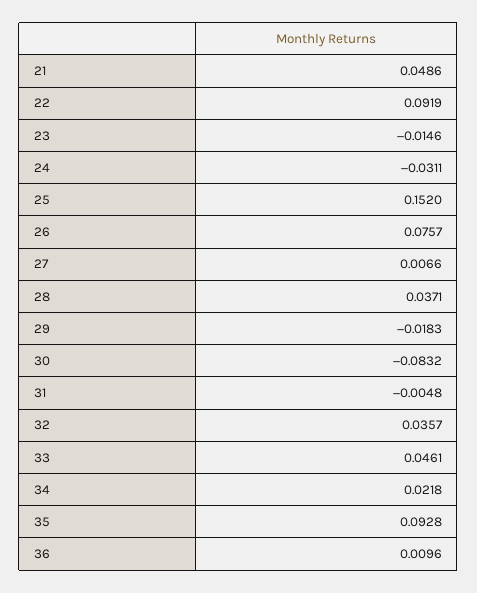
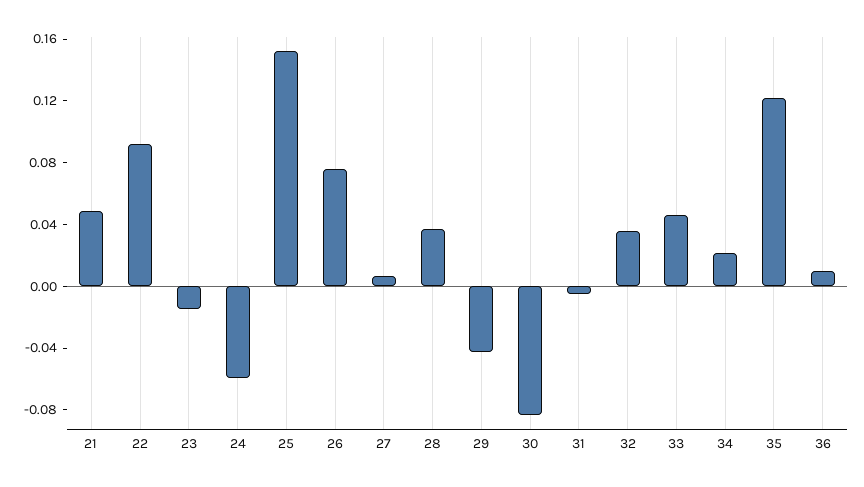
24: -0.0311 -> -0.06
29: -0.0183 -> -0.04
35: 0.0928 -> 0.12

